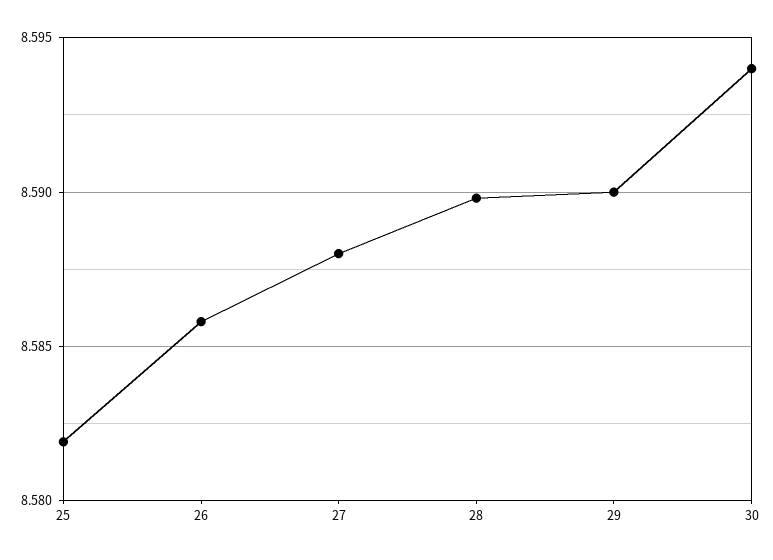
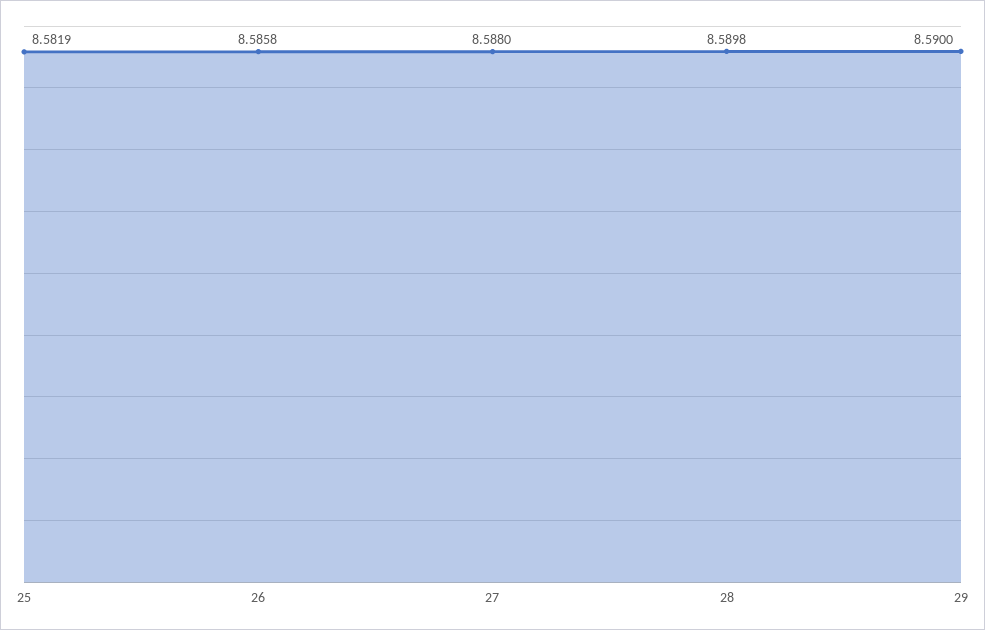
30: 8.594 -> none

